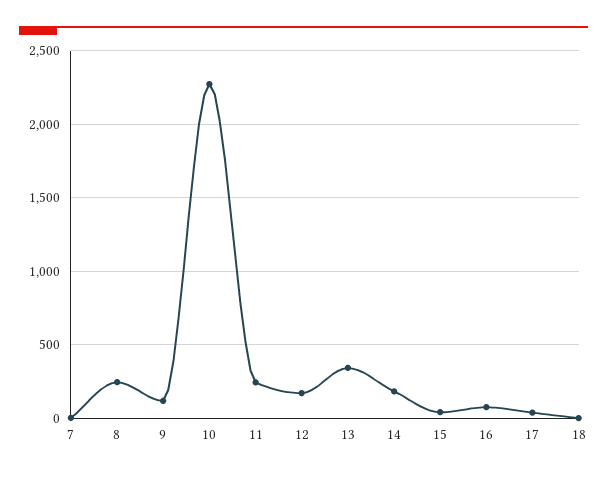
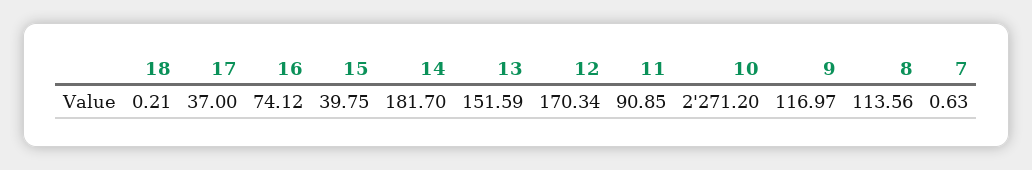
8: 250 -> 113.56
11: 250 -> 90.85
13: 350 -> 151.59

